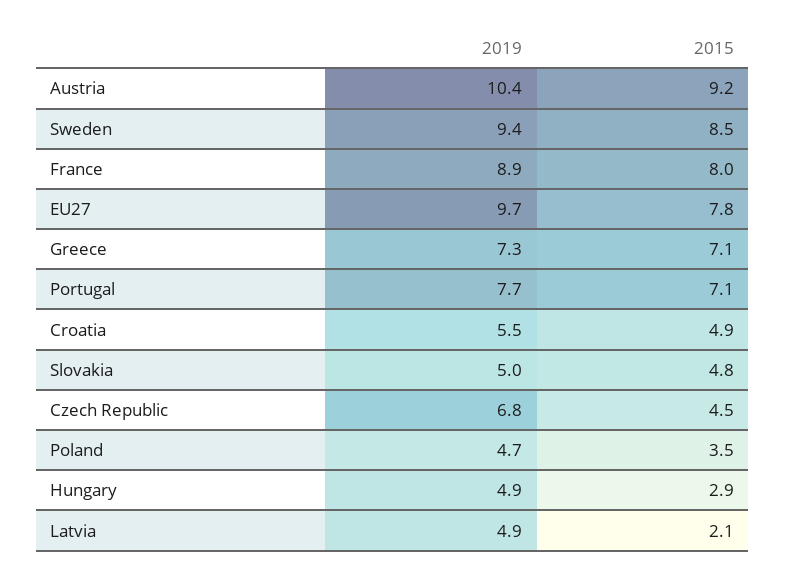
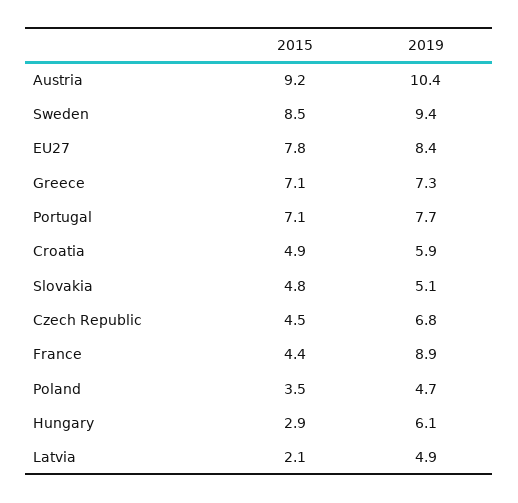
2015, France: 8 -> 4.4
2019, EU27: 9.7 -> 8.4
2019, Croatia: 5.5 -> 5.9
2019, Slovakia: 5 -> 5.1
2019, Hungary: 4.9 -> 6.1

